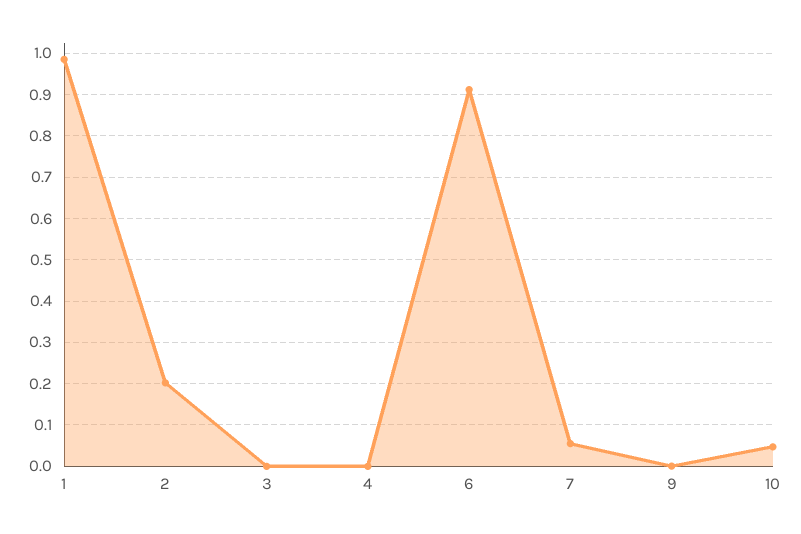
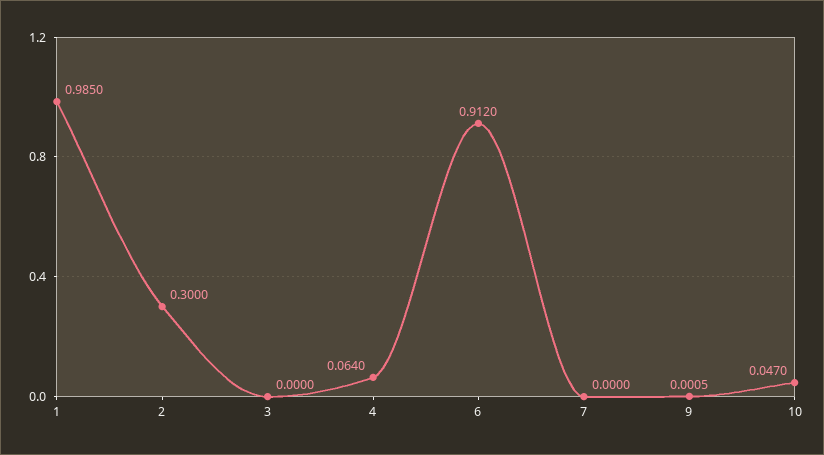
2: 0.2 -> 0.3
4: 0 -> 0.064
7: 0.06 -> 0

